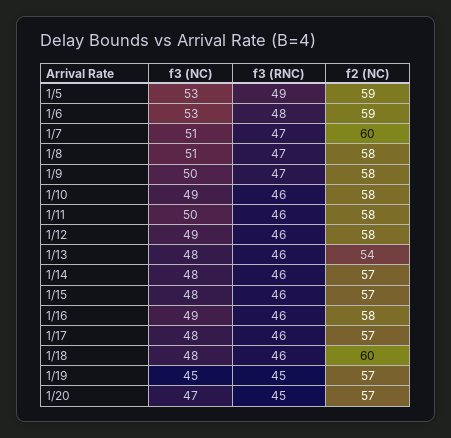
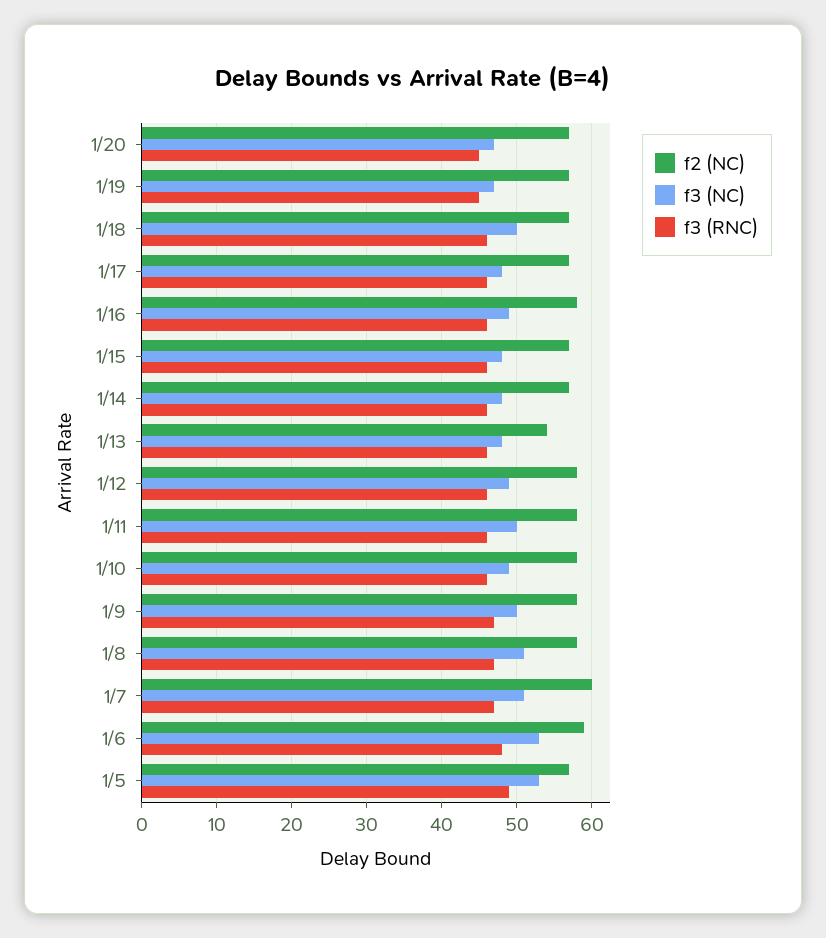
f2 (NC), 1/5: 59 -> 57
f3 (NC), 1/18: 48 -> 50
f2 (NC), 1/18: 60 -> 57
f3 (NC), 1/19: 45 -> 47

